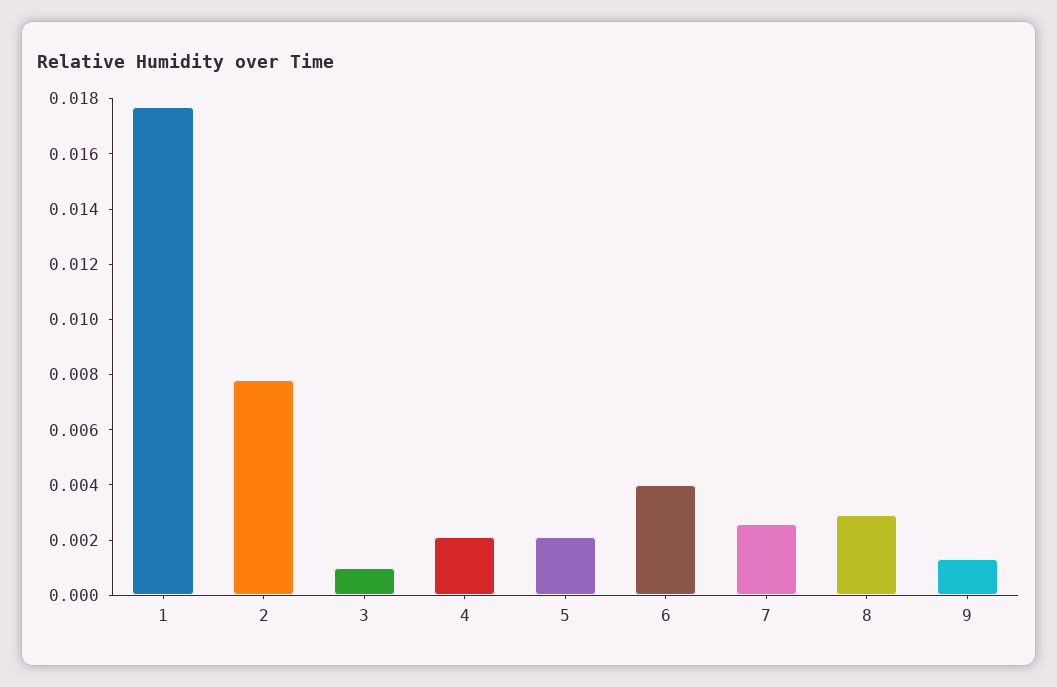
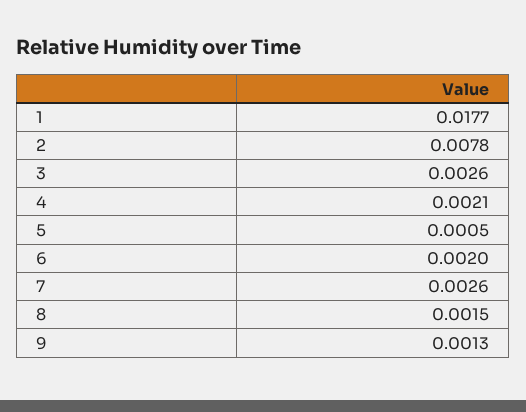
3: 0.001 -> 0.0026
5: 0.002 -> 0.0005
6: 0.004 -> 0.002
8: 0.003 -> 0.0015

